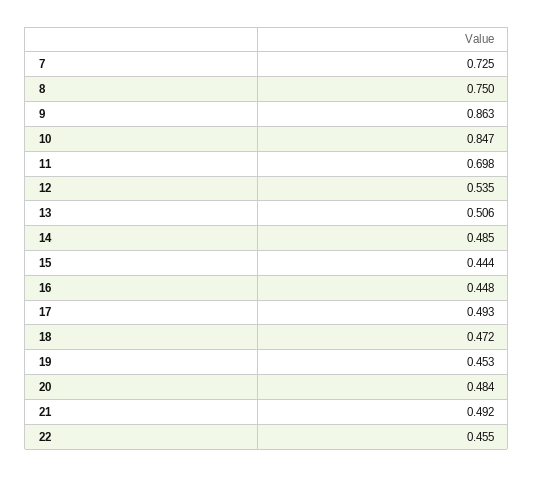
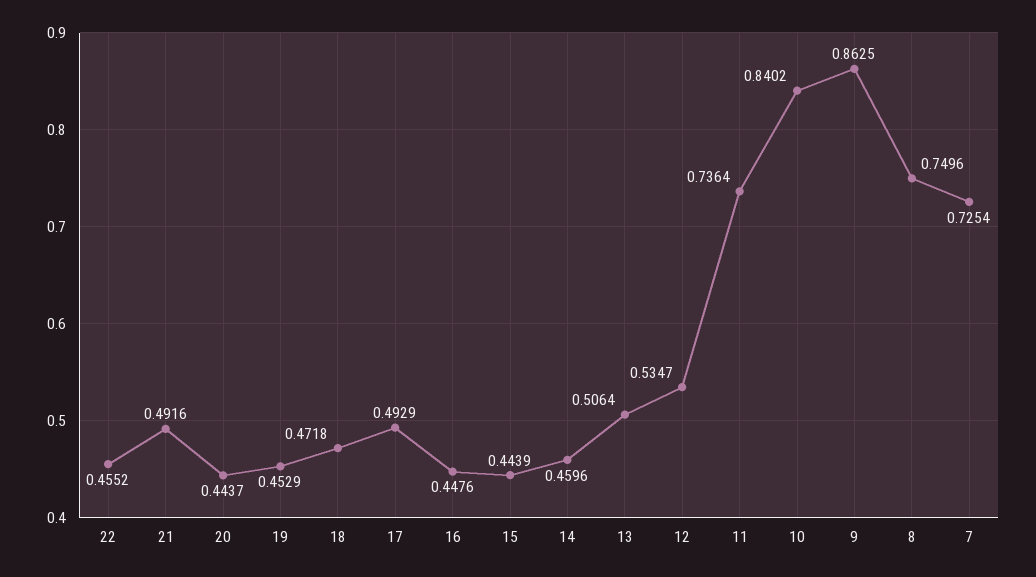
10: 0.847 -> 0.8402
11: 0.698 -> 0.7364
14: 0.485 -> 0.4596
20: 0.484 -> 0.4437

